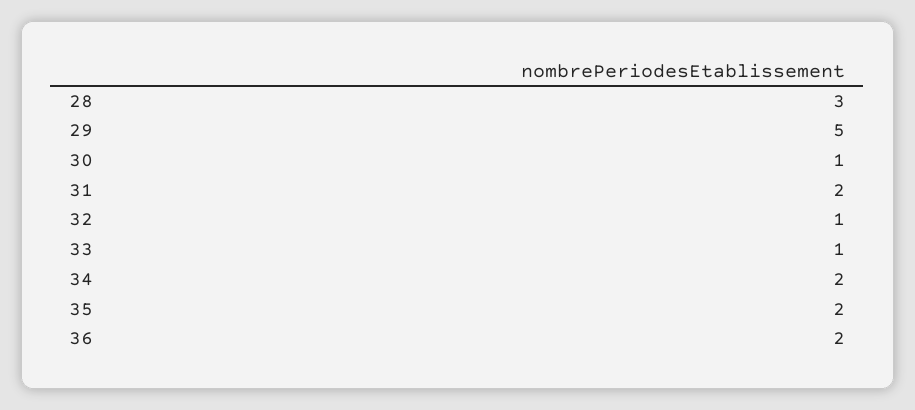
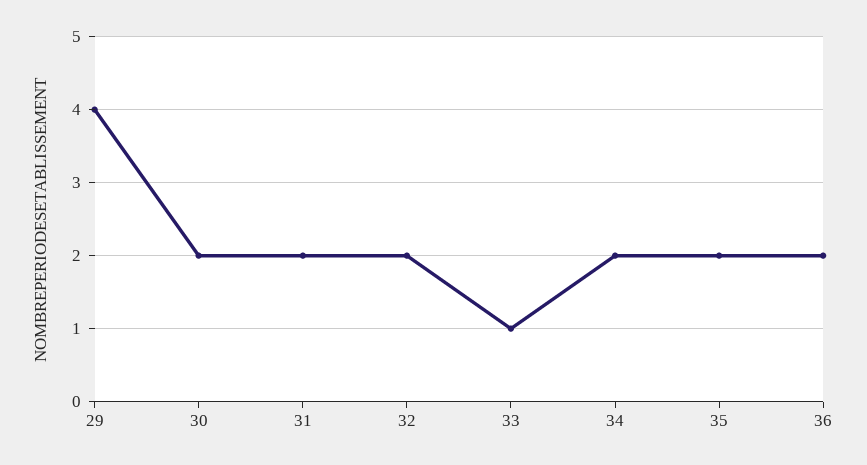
28: 3 -> none
29: 5 -> 4
30: 1 -> 2
32: 1 -> 2

